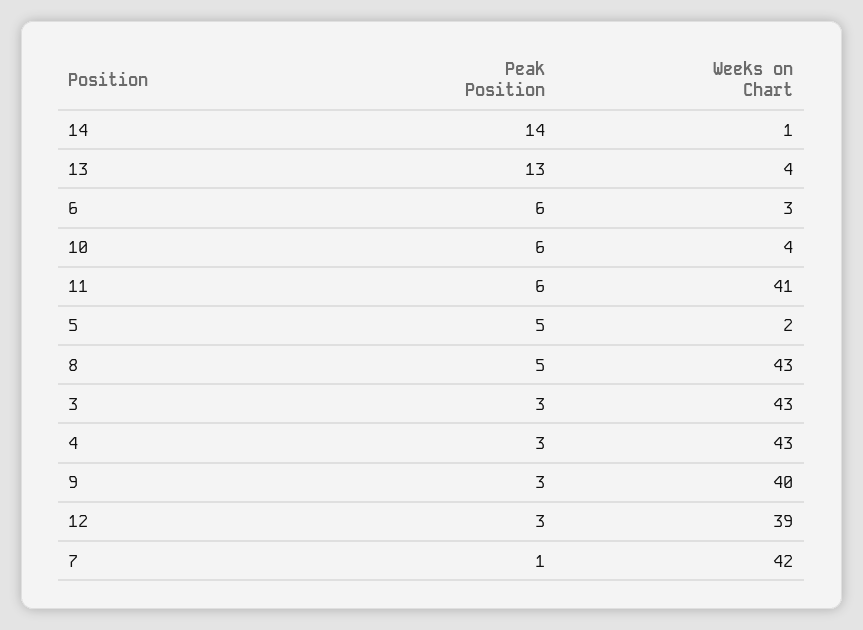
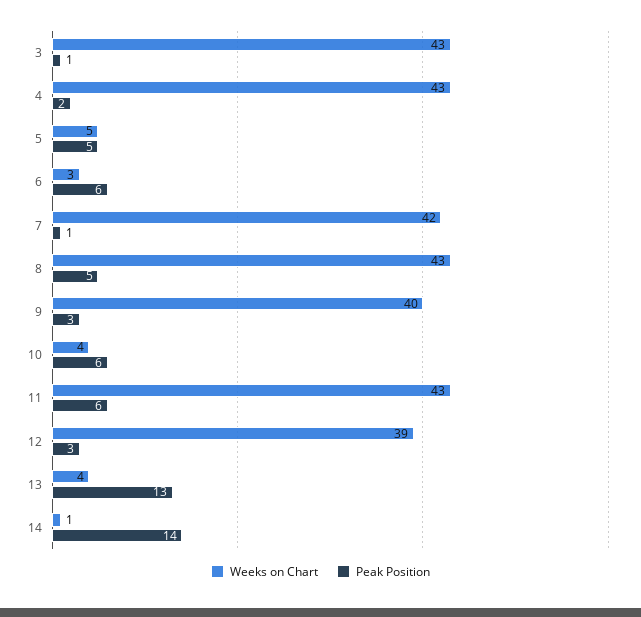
Weeks on Chart, 11: 41 -> 43
Weeks on Chart, 5: 2 -> 5
Peak Position, 3: 3 -> 1
Peak Position, 4: 3 -> 2

